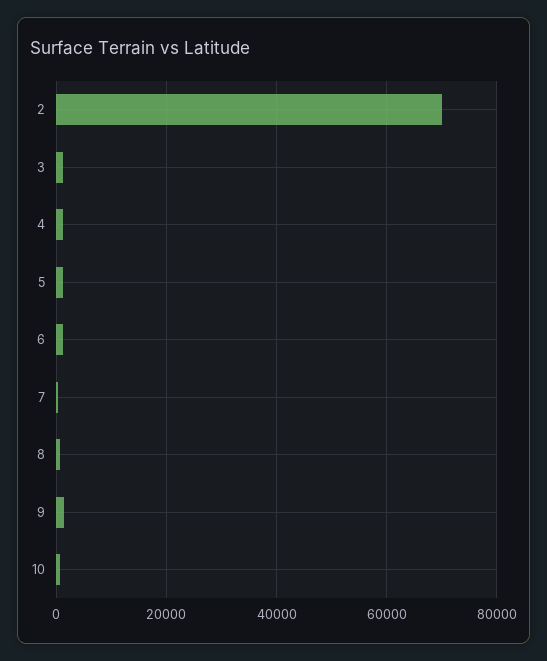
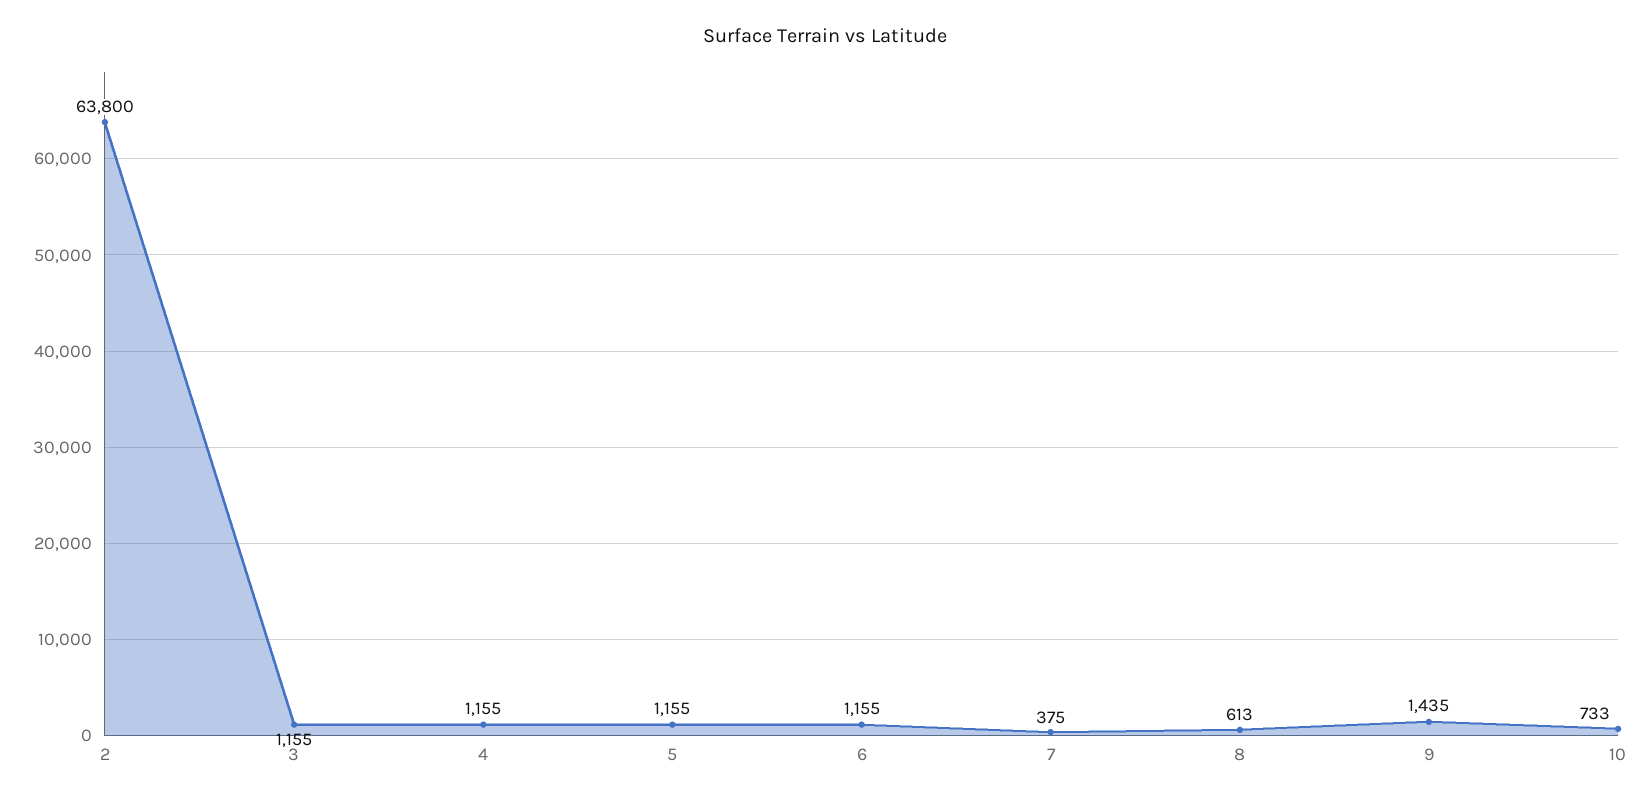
2: 70000 -> 63800

